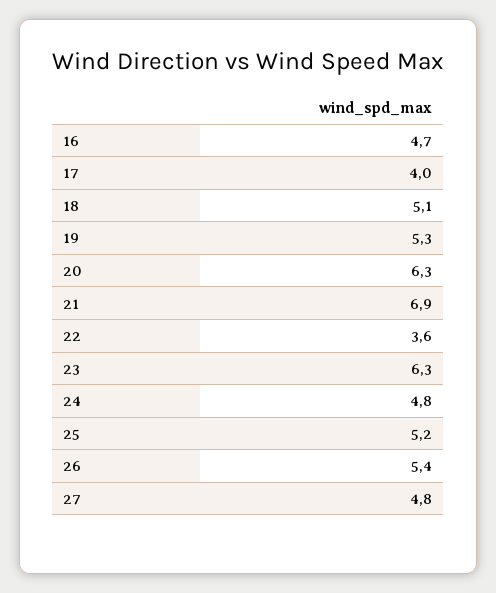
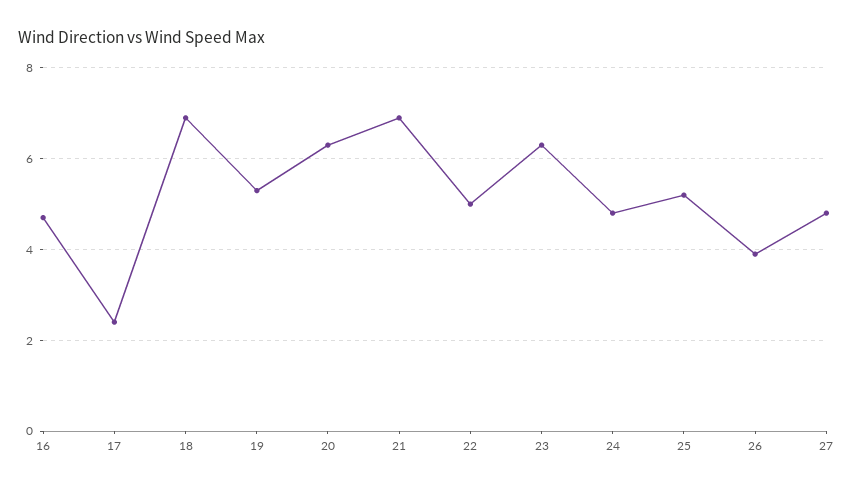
17: 4 -> 2.5
18: 5.1 -> 7
22: 3.6 -> 5
26: 5.4 -> 4

